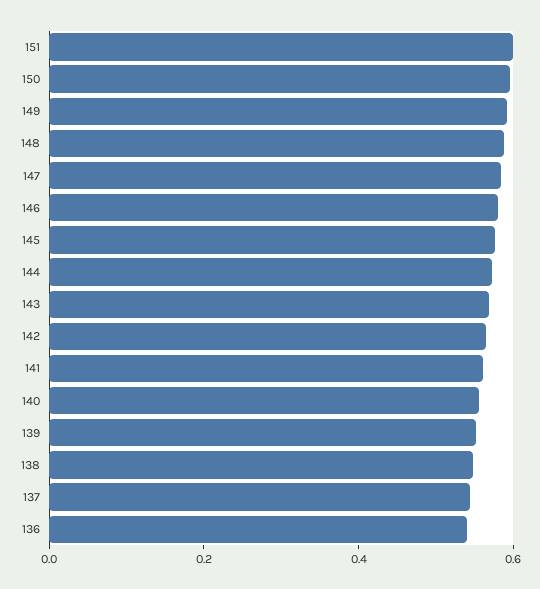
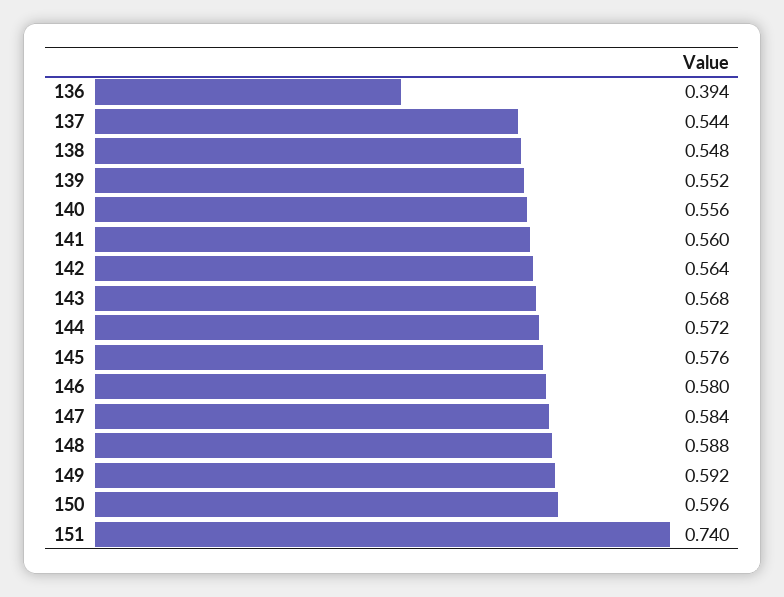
151: 0.6 -> 0.74
136: 0.55 -> 0.394

